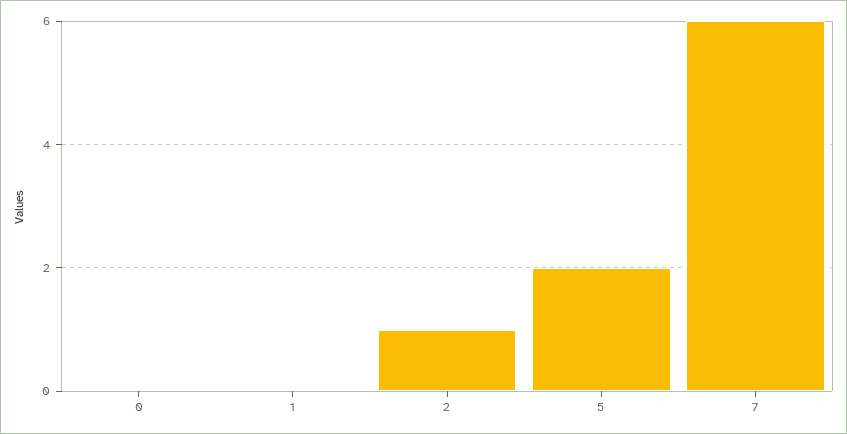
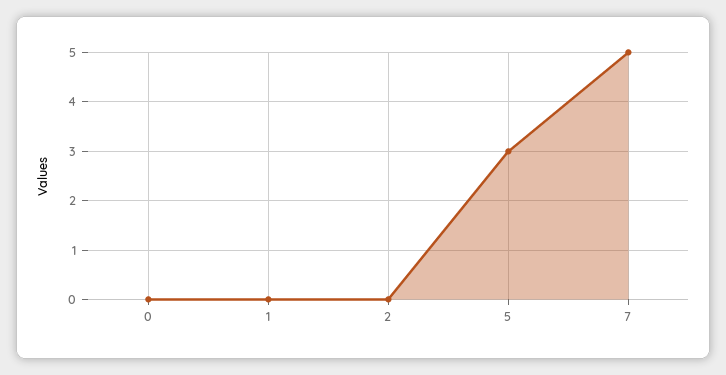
2: 1 -> 0
5: 2 -> 3
7: 6 -> 5

